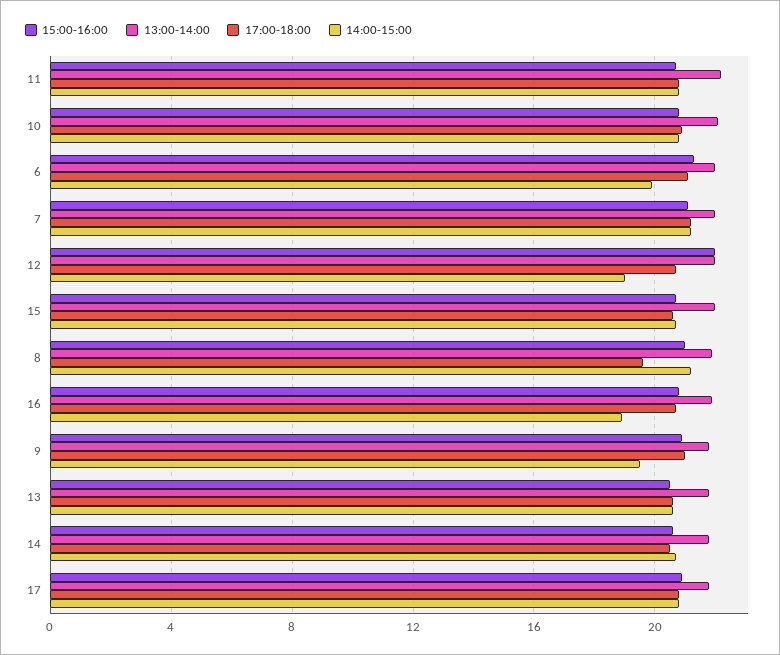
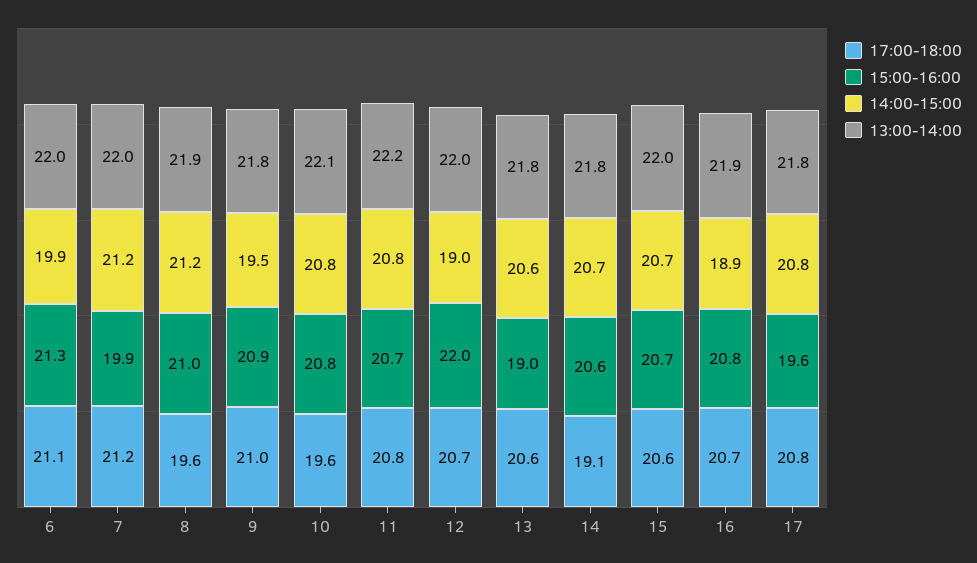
17:00-18:00, 10: 21 -> 19.6
15:00-16:00, 7: 21 -> 19.9
15:00-16:00, 13: 20.5 -> 19
17:00-18:00, 14: 20.5 -> 19.1
15:00-16:00, 17: 21 -> 19.6

